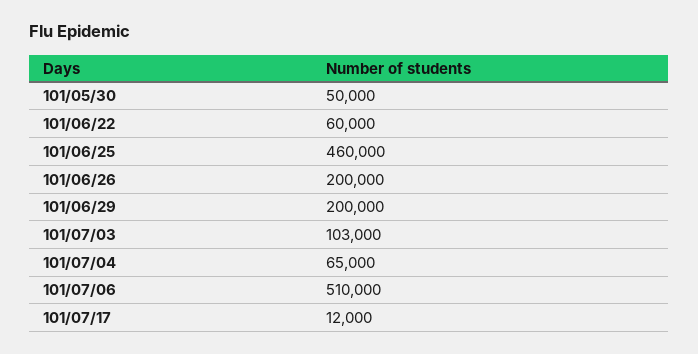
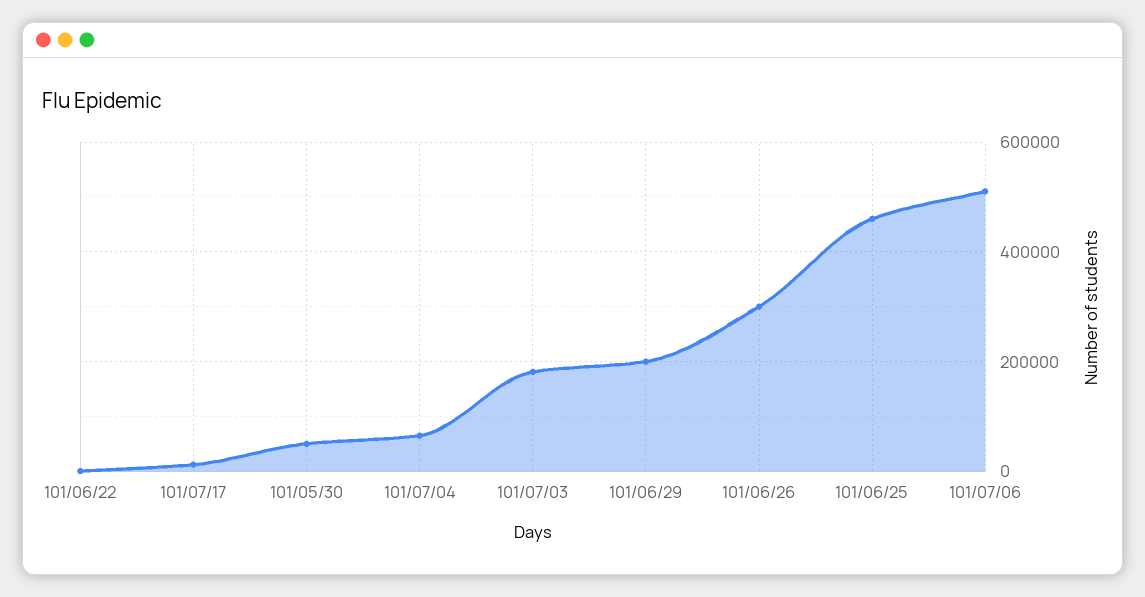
101/06/22: 60000 -> 0
101/06/26: 200000 -> 300000
101/07/03: 103000 -> 180000

